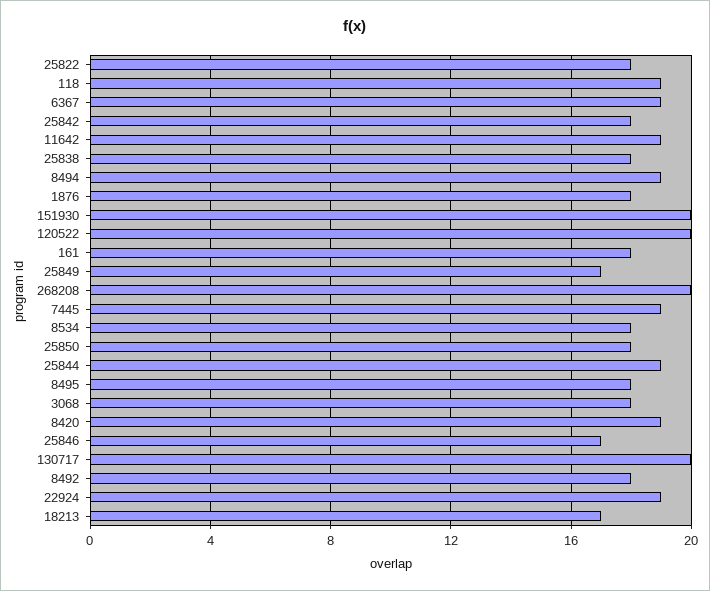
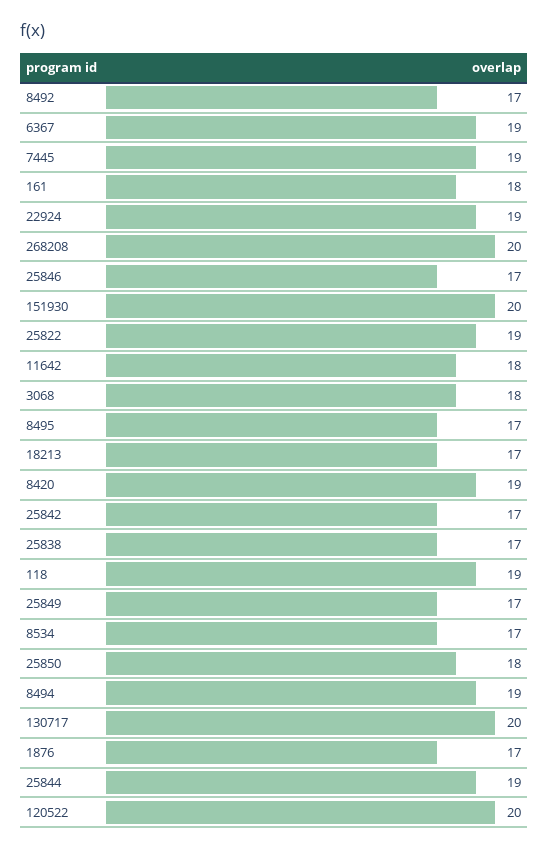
25822: 18 -> 19
25842: 18 -> 17
11642: 19 -> 18
25838: 18 -> 17
1876: 18 -> 17
8534: 18 -> 17
8495: 18 -> 17
8492: 18 -> 17

